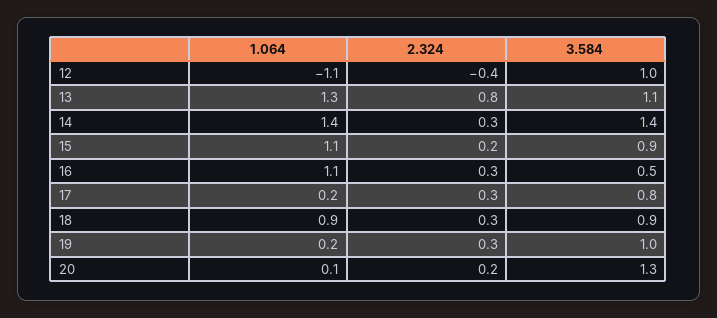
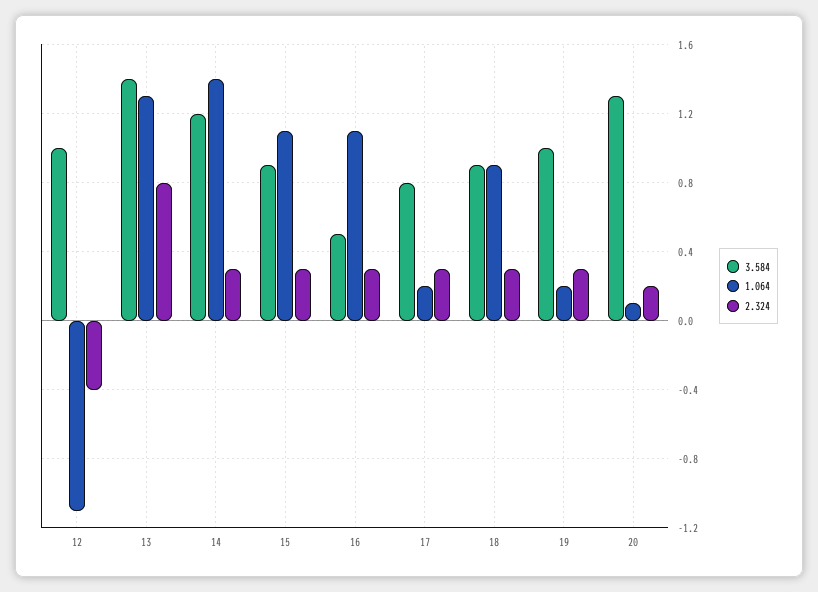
3.584, 13: 1.1 -> 1.4
3.584, 14: 1.4 -> 1.2
2.324, 15: 0.2 -> 0.3

